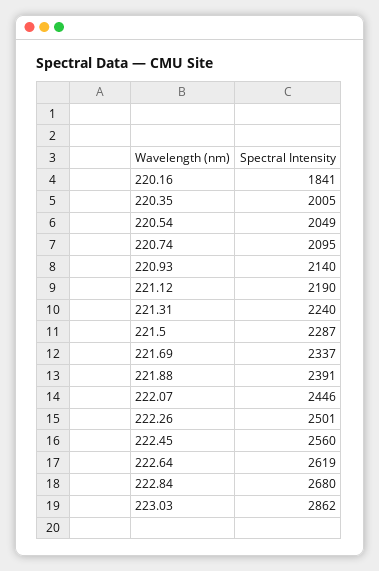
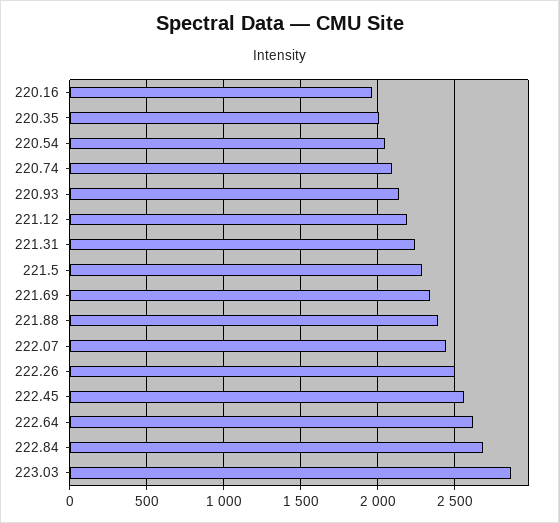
220.16: 1841 -> 1950

